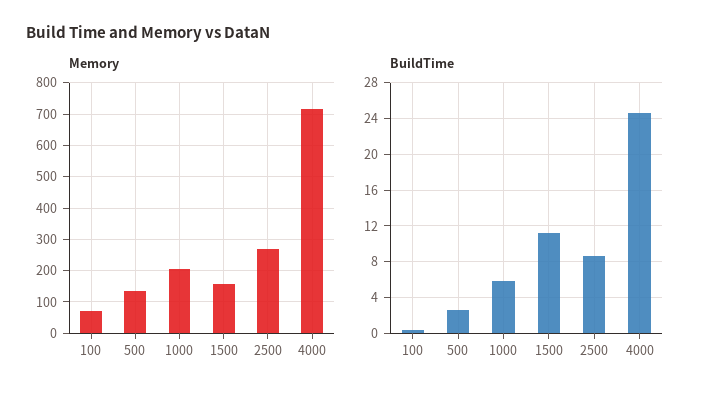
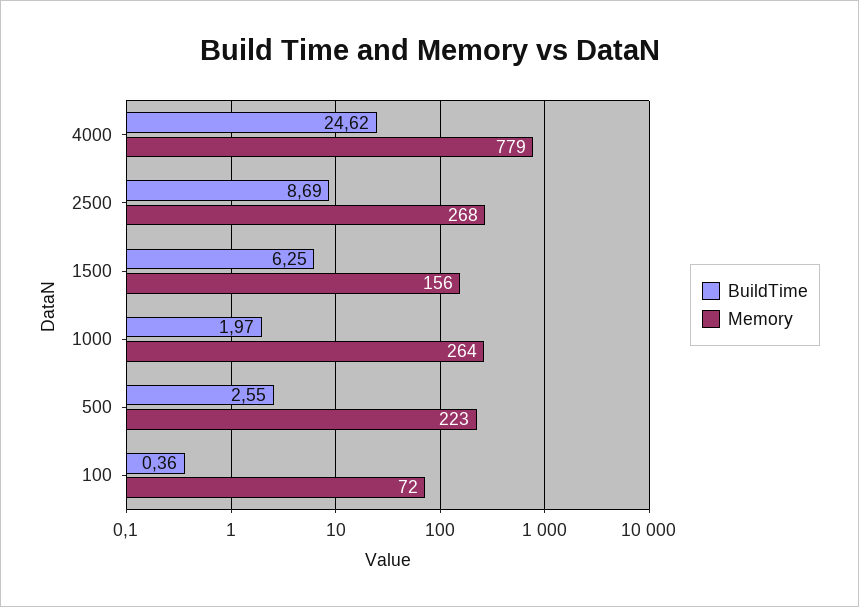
Memory, 500: 140 -> 223
Memory, 1000: 200 -> 264
Memory, 4000: 720 -> 779
BuildTime, 1000: 6 -> 1.97
BuildTime, 1500: 11 -> 6.25

